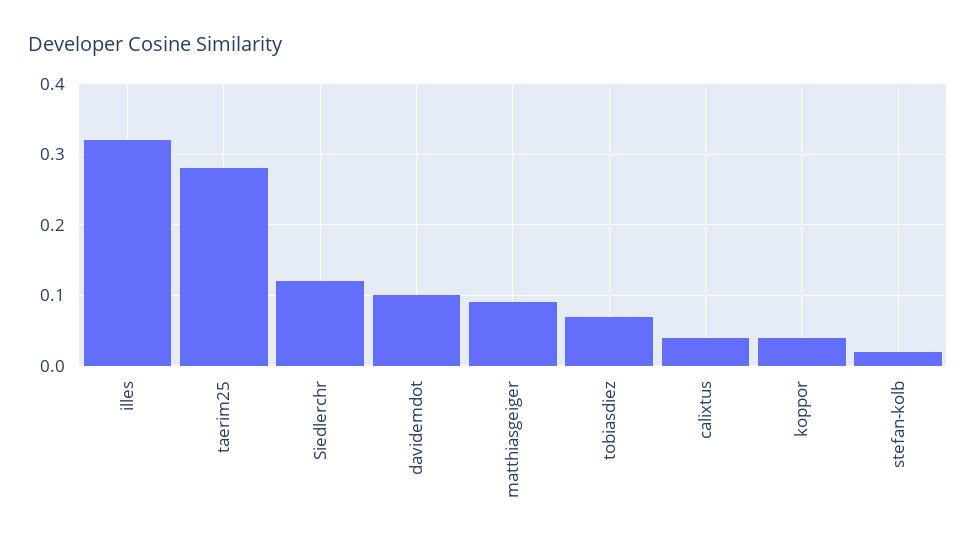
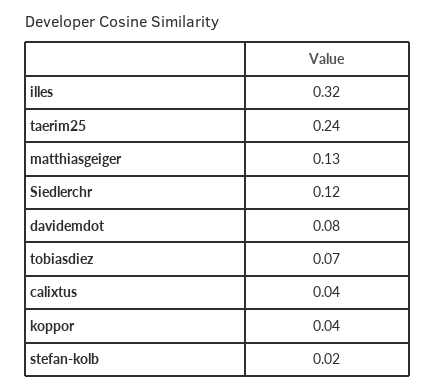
taerim25: 0.28 -> 0.24
davidemdot: 0.1 -> 0.08
matthiasgeiger: 0.09 -> 0.13

